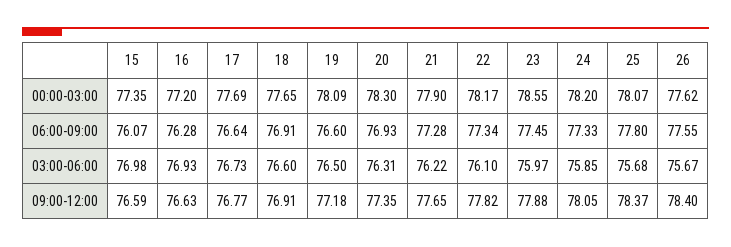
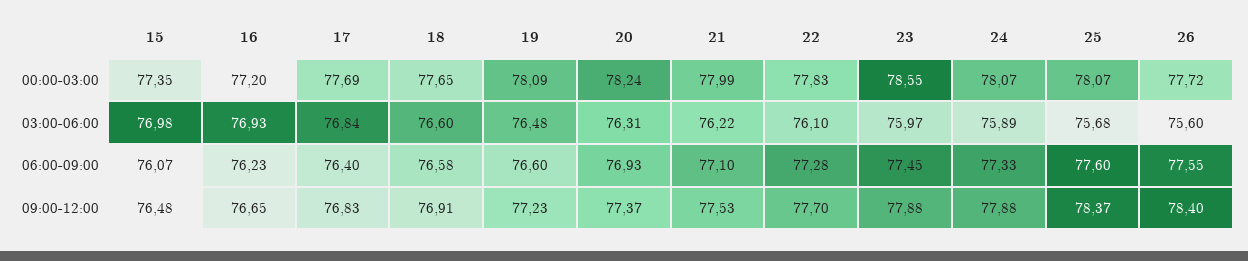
20, 00:00-03:00: 78.3 -> 78.24
21, 00:00-03:00: 77.9 -> 77.99
22, 00:00-03:00: 78.17 -> 77.83
24, 00:00-03:00: 78.2 -> 78.07
26, 00:00-03:00: 77.62 -> 77.72
16, 06:00-09:00: 76.28 -> 76.23
17, 06:00-09:00: 76.64 -> 76.4
18, 06:00-09:00: 76.91 -> 76.58
21, 06:00-09:00: 77.28 -> 77.1
22, 06:00-09:00: 77.34 -> 77.28
25, 06:00-09:00: 77.8 -> 77.6
17, 03:00-06:00: 76.73 -> 76.84
19, 03:00-06:00: 76.5 -> 76.48
24, 03:00-06:00: 75.85 -> 75.89
26, 03:00-06:00: 75.67 -> 75.6
15, 09:00-12:00: 76.59 -> 76.48
16, 09:00-12:00: 76.63 -> 76.65
17, 09:00-12:00: 76.77 -> 76.83
19, 09:00-12:00: 77.18 -> 77.23
20, 09:00-12:00: 77.35 -> 77.37
21, 09:00-12:00: 77.65 -> 77.53
22, 09:00-12:00: 77.82 -> 77.7
24, 09:00-12:00: 78.05 -> 77.88

